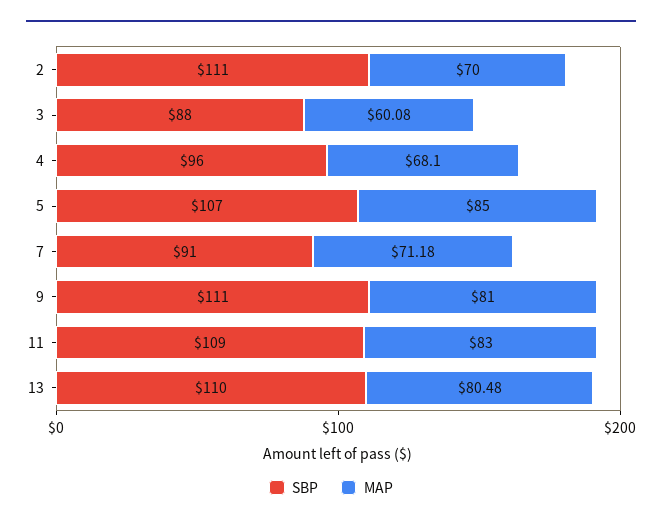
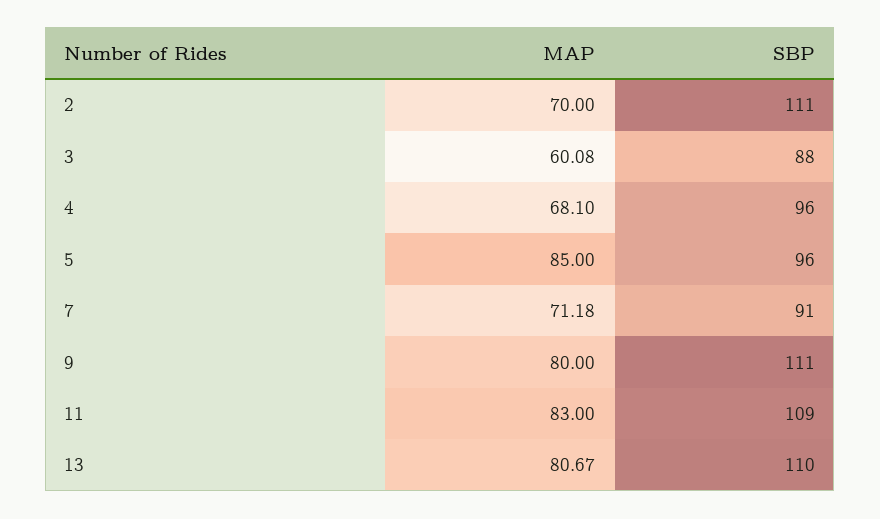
SBP, 5: 107 -> 96
MAP, 9: 81 -> 80
MAP, 13: 80.48 -> 80.67

